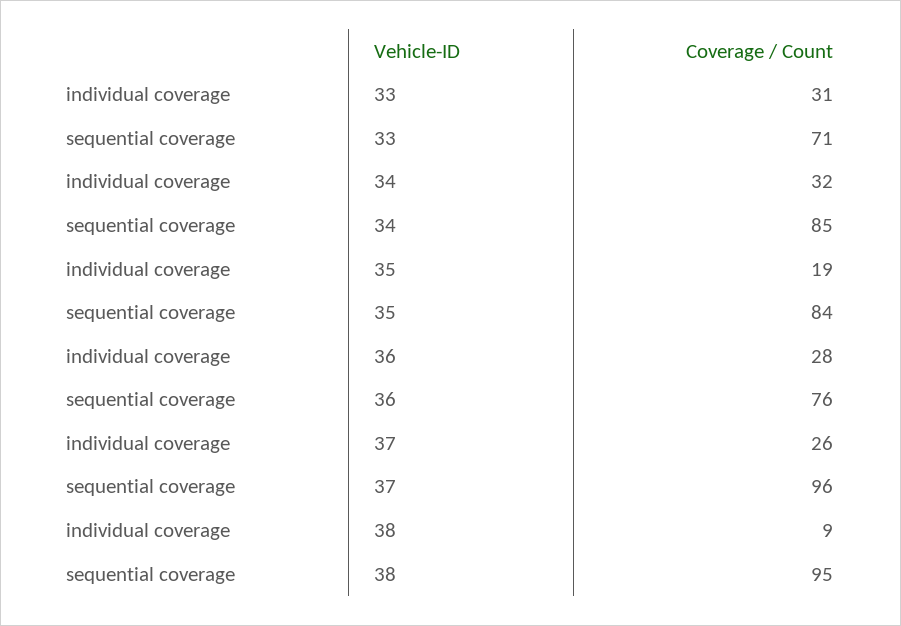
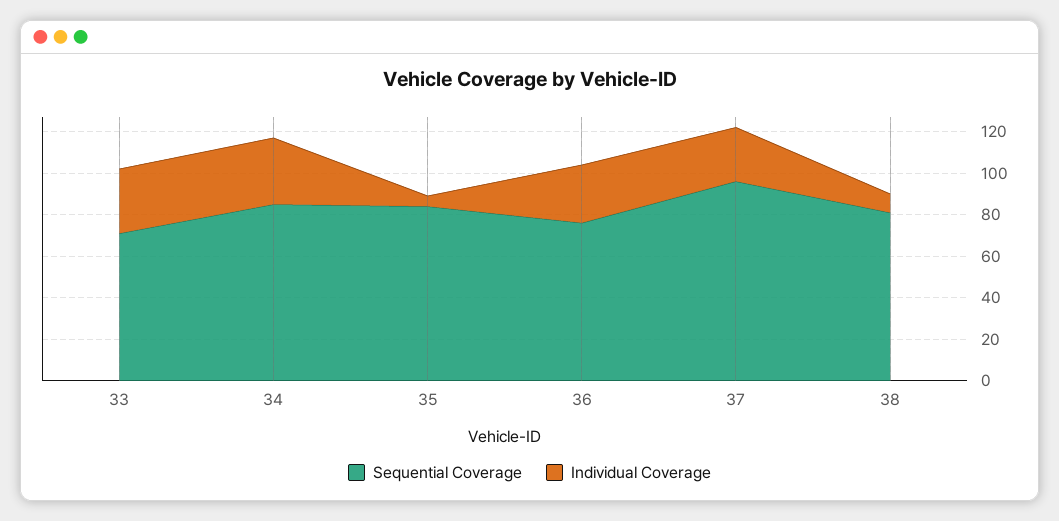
individual coverage, 35: 19 -> 5
sequential coverage, 38: 95 -> 80

